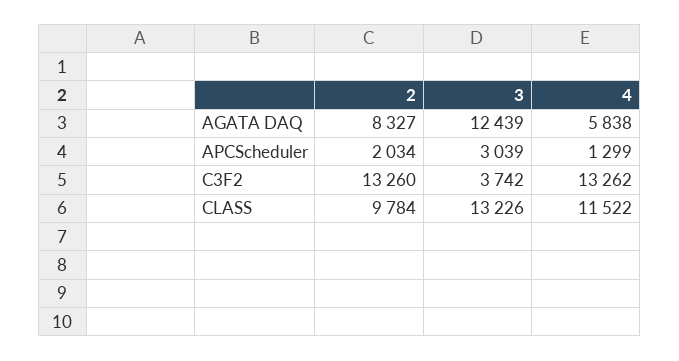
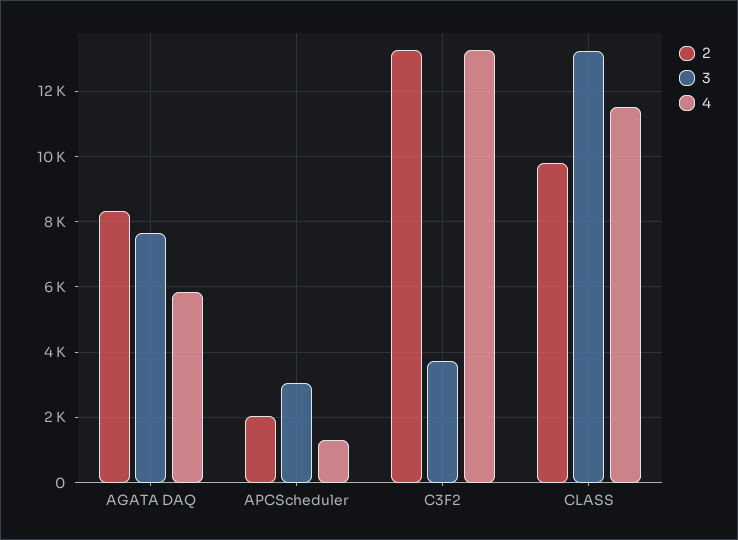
3, AGATA DAQ: 12439 -> 7600

